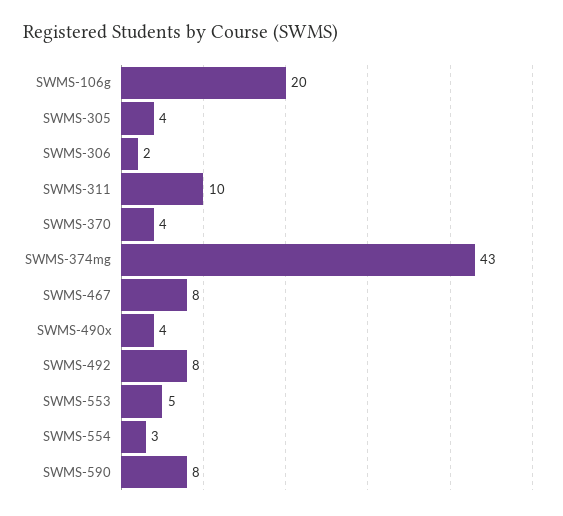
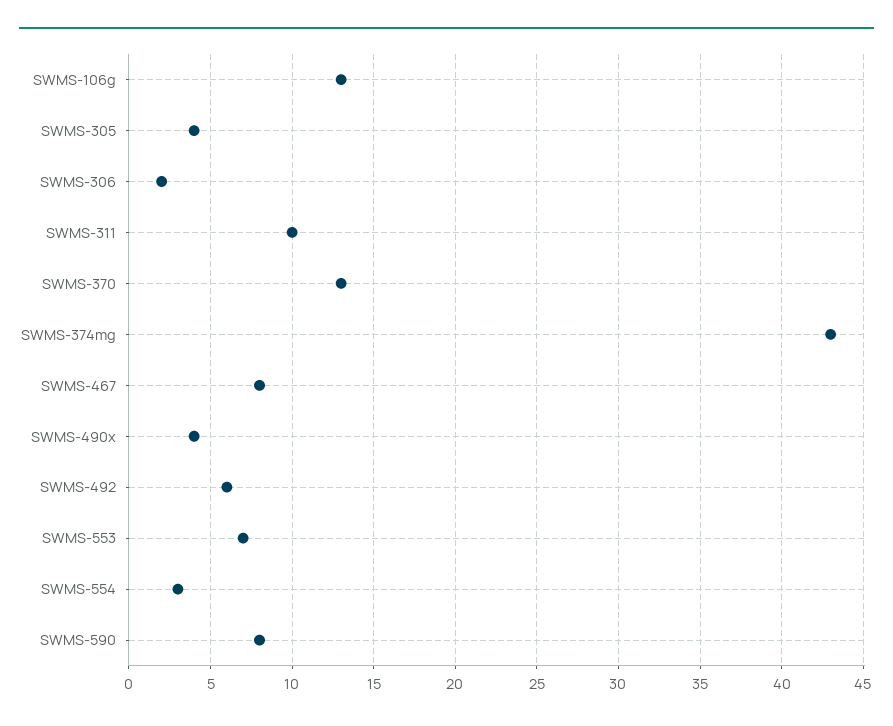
SWMS-106g: 20 -> 13
SWMS-370: 4 -> 13
SWMS-492: 8 -> 6
SWMS-553: 5 -> 7

